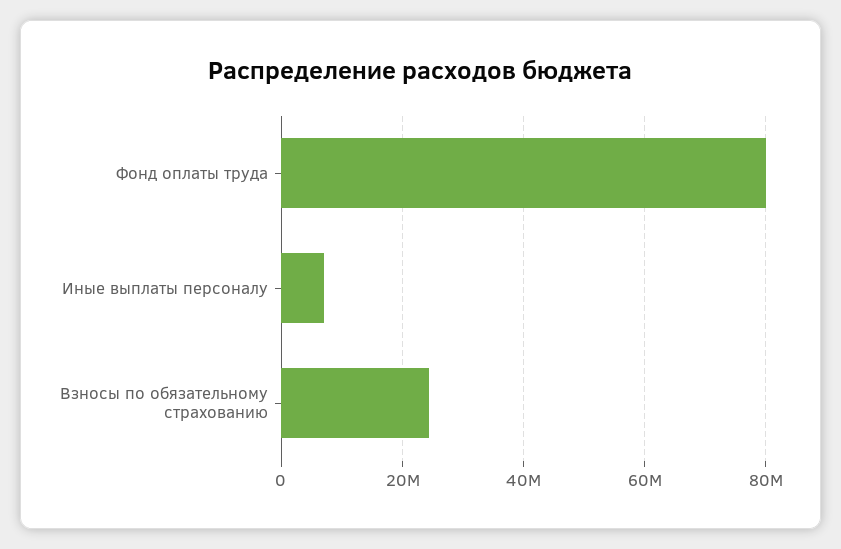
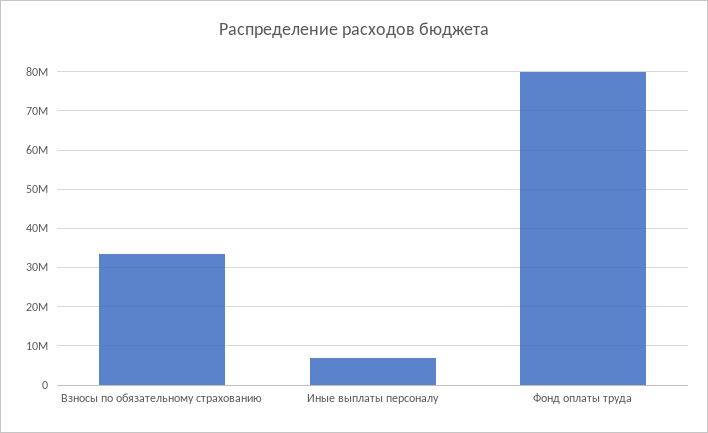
Взносы по обязательному страхованию: 24000000 -> 34000000

